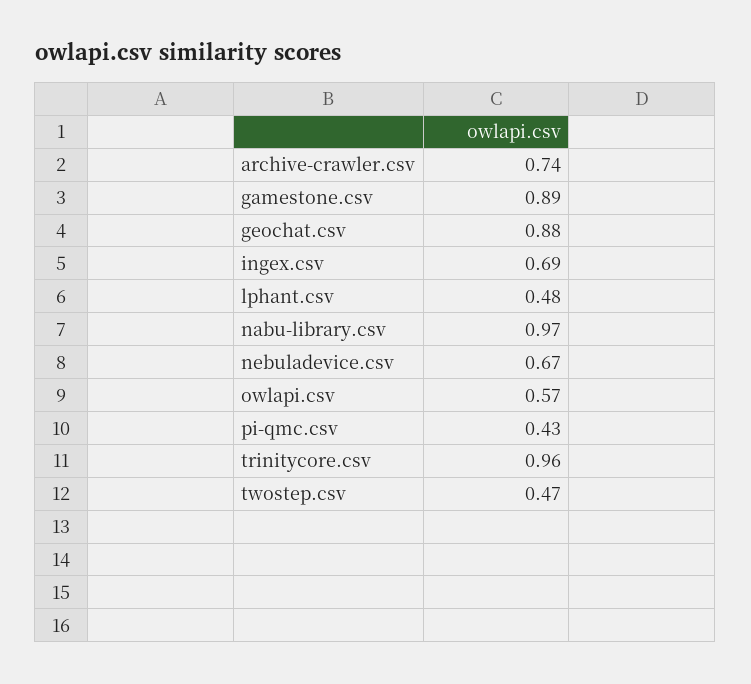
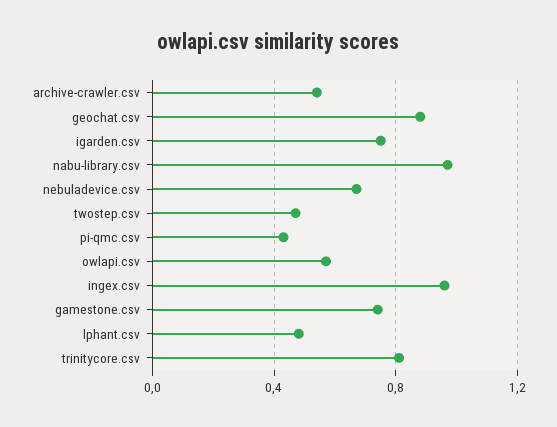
archive-crawler.csv: 0.74 -> 0.55
gamestone.csv: 0.89 -> 0.75
ingex.csv: 0.69 -> 0.95
trinitycore.csv: 0.96 -> 0.8
igarden.csv: none -> 0.75

